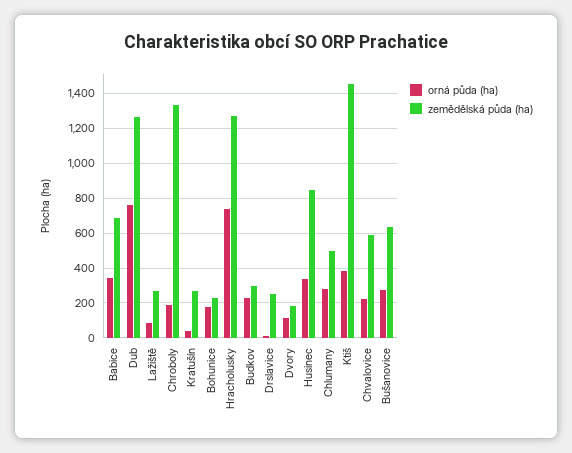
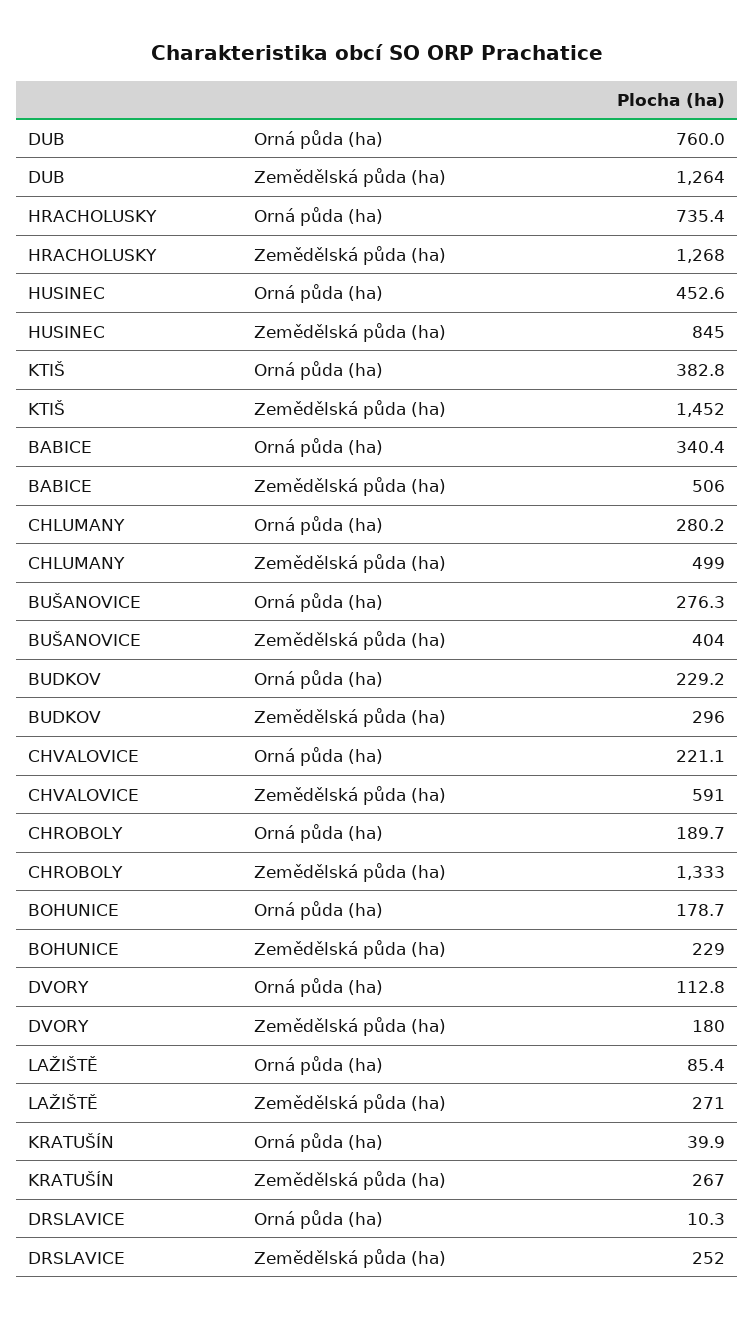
zemědělská půda (ha), Babice: 700 -> 506
orná půda (ha), Husinec: 350 -> 452.6
zemědělská půda (ha), Bušanovice: 650 -> 404

